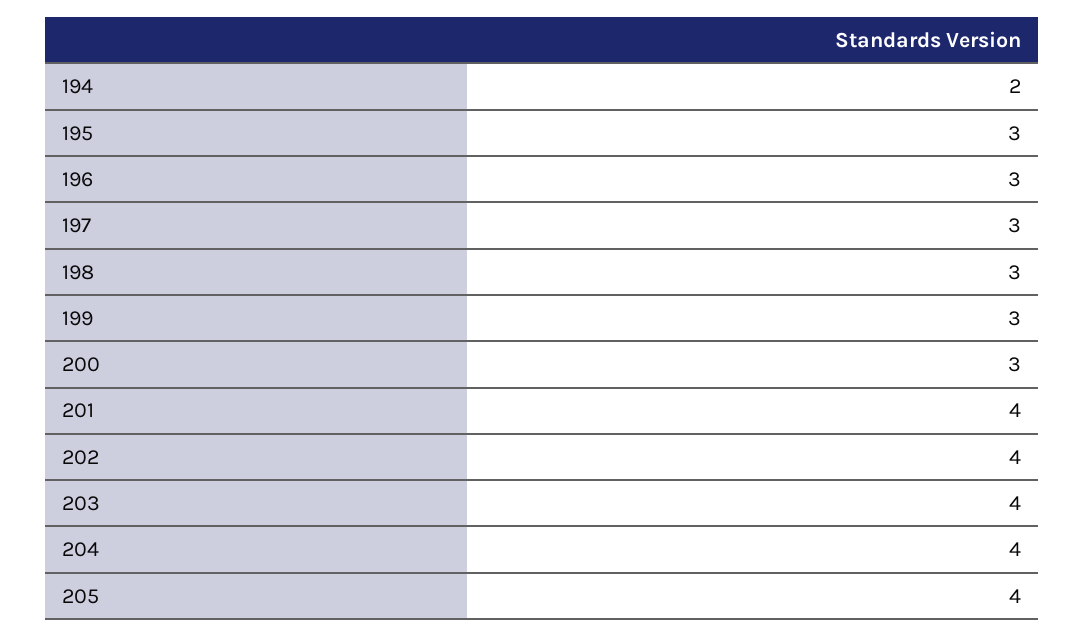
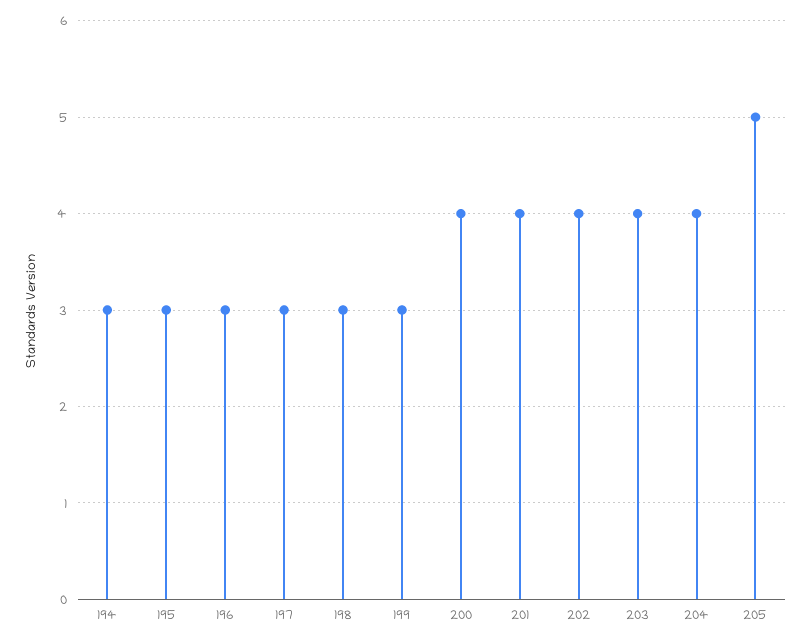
194: 2 -> 3
200: 3 -> 4
205: 4 -> 5

